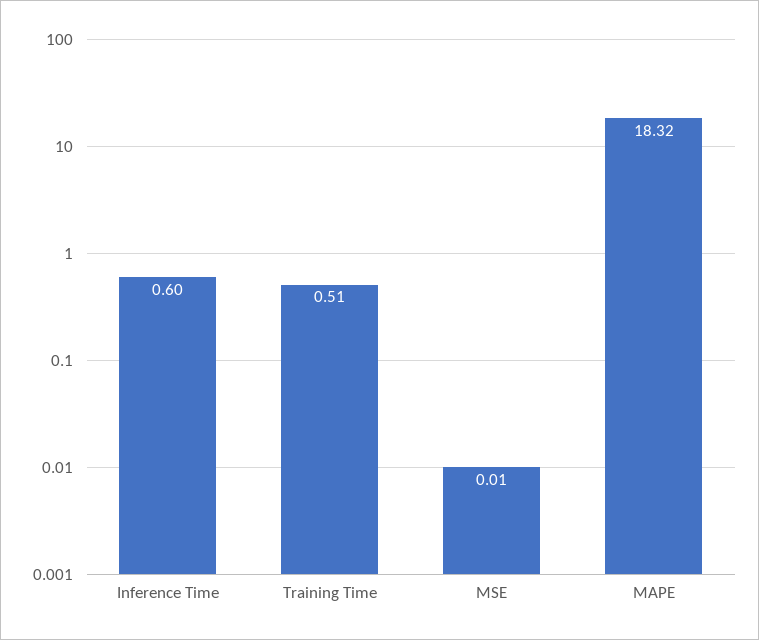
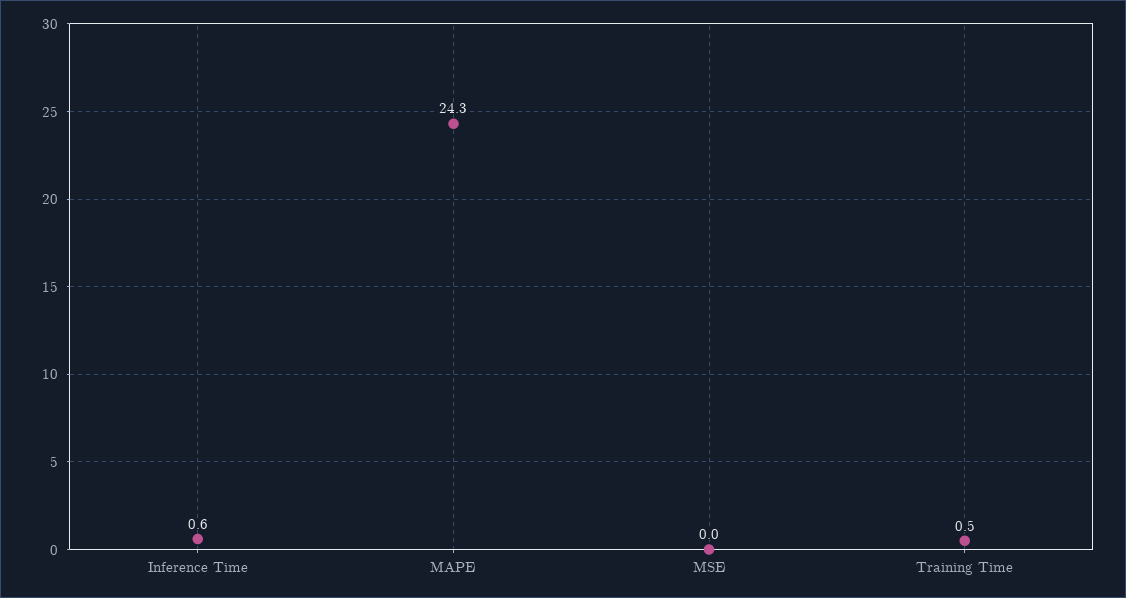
MAPE: 18.32 -> 24.3

